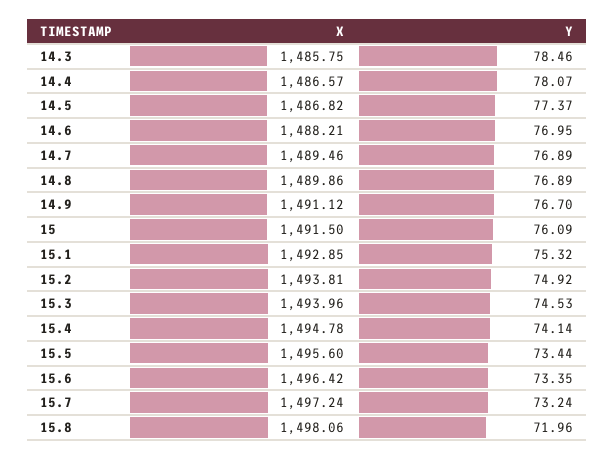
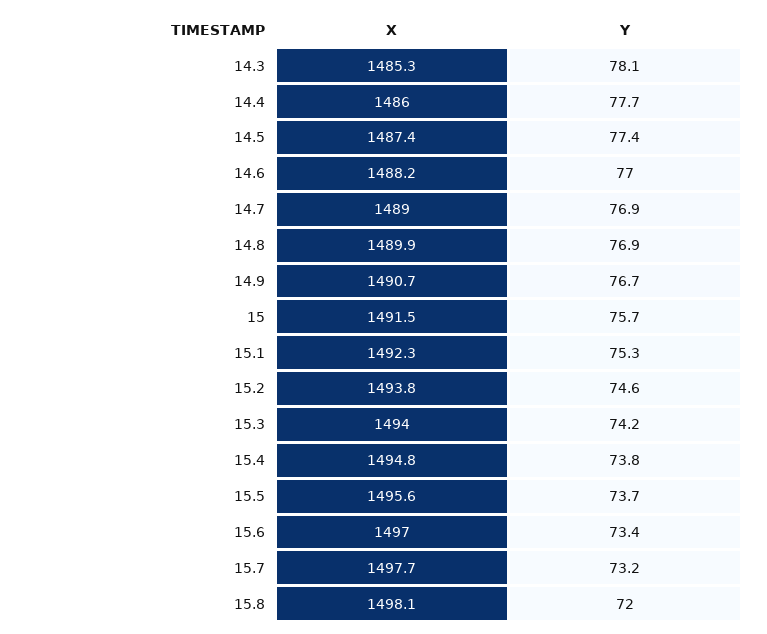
X, 14.3: 1485.75 -> 1485.3
Y, 14.3: 78.46 -> 78.1
X, 14.4: 1486.57 -> 1486
Y, 14.4: 78.07 -> 77.7
X, 14.5: 1486.82 -> 1487.4
X, 14.7: 1489.46 -> 1489
X, 14.9: 1491.12 -> 1490.7
Y, 15: 76.09 -> 75.7
X, 15.1: 1492.85 -> 1492.3
Y, 15.2: 74.92 -> 74.6
Y, 15.3: 74.53 -> 74.2
Y, 15.4: 74.14 -> 73.8
Y, 15.5: 73.44 -> 73.7
X, 15.6: 1496.42 -> 1497
X, 15.7: 1497.24 -> 1497.7

